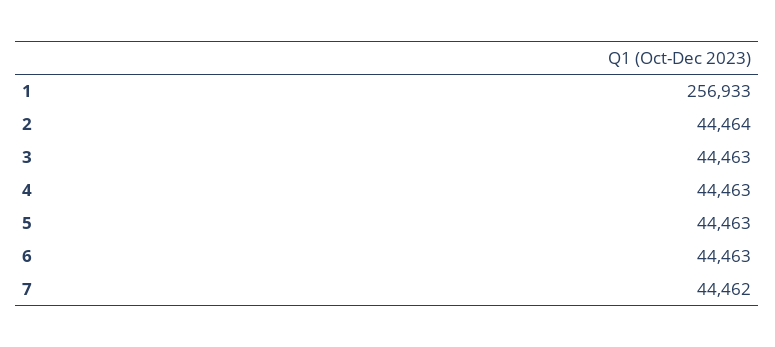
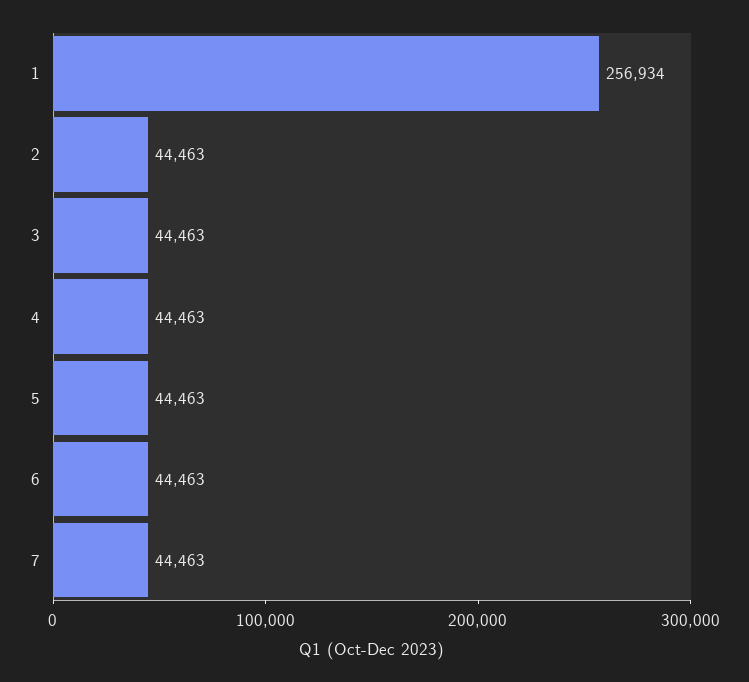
1: 256933 -> 256934
2: 44464 -> 44463
7: 44462 -> 44463

